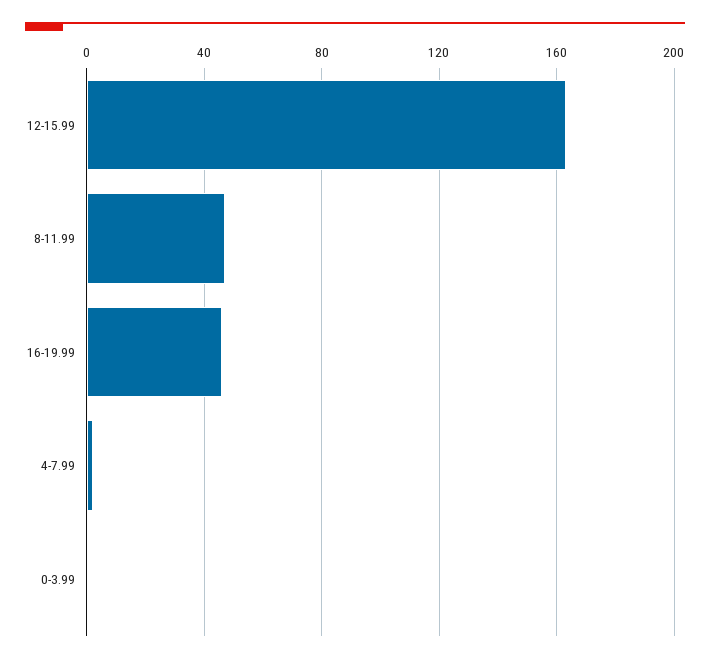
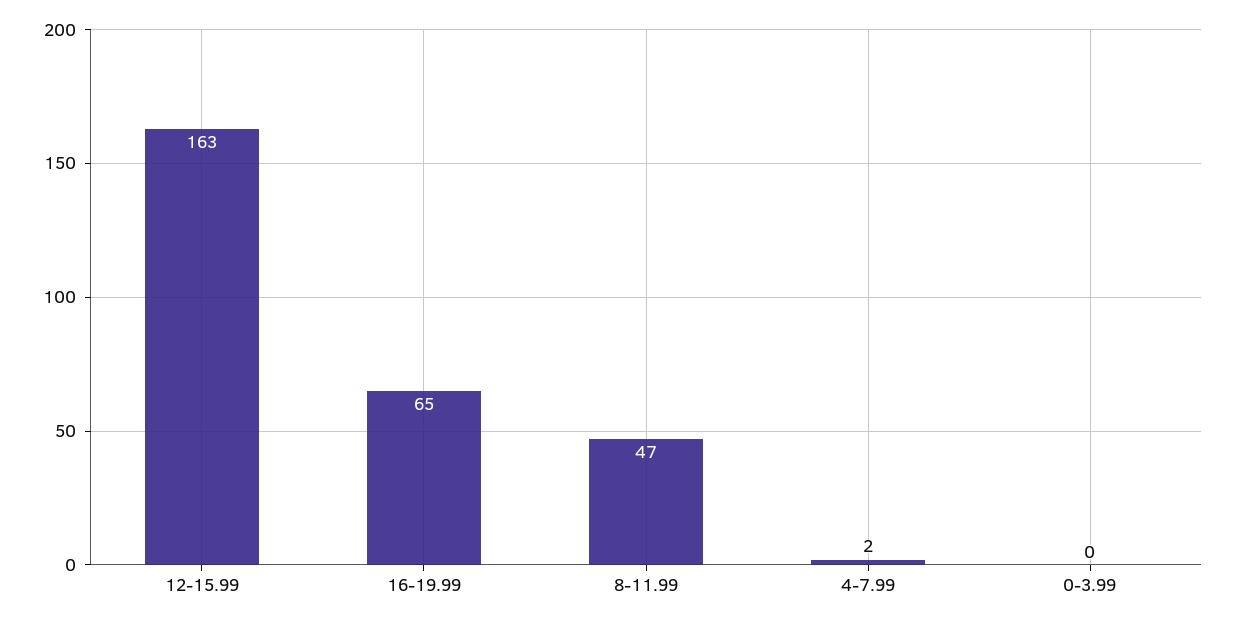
16-19.99: 45 -> 65

